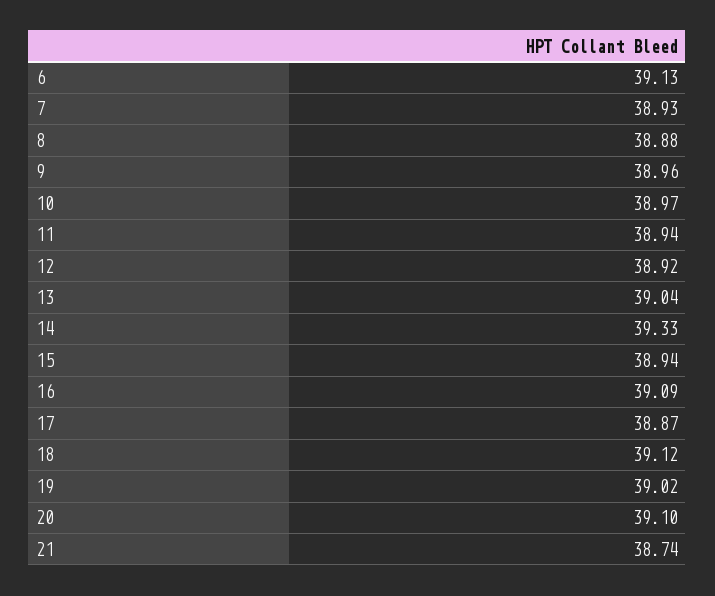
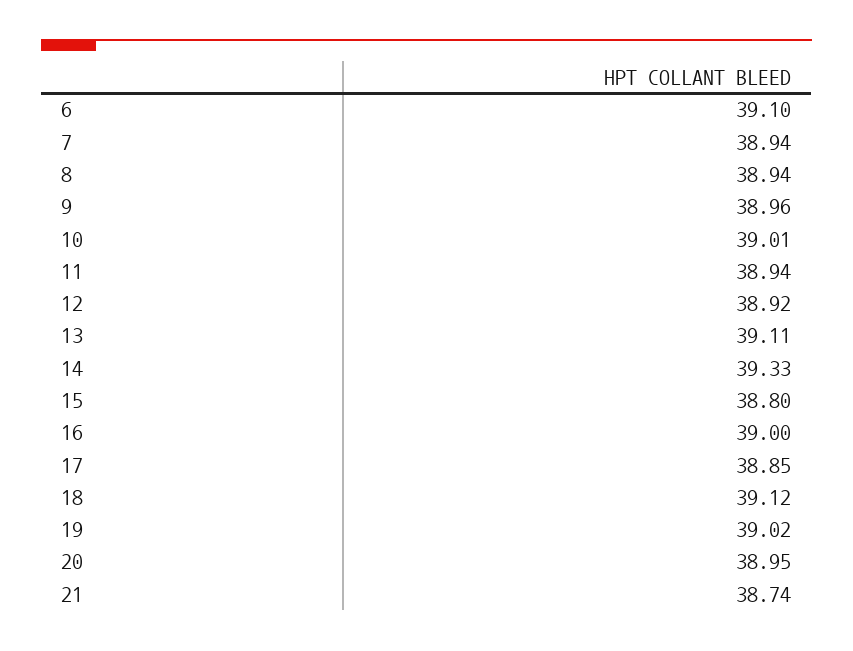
6: 39.13 -> 39.1
7: 38.93 -> 38.94
8: 38.88 -> 38.94
10: 38.97 -> 39.01
13: 39.04 -> 39.11
15: 38.94 -> 38.8
16: 39.09 -> 39
17: 38.87 -> 38.85
20: 39.1 -> 38.95

